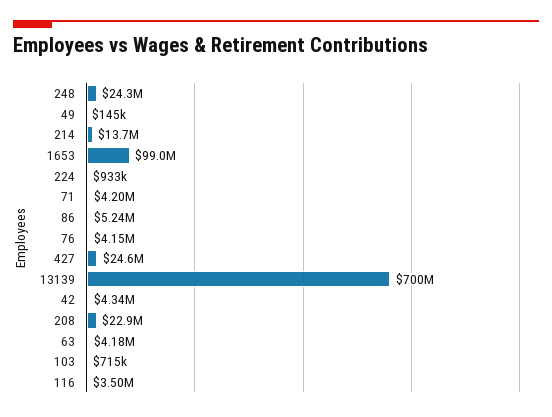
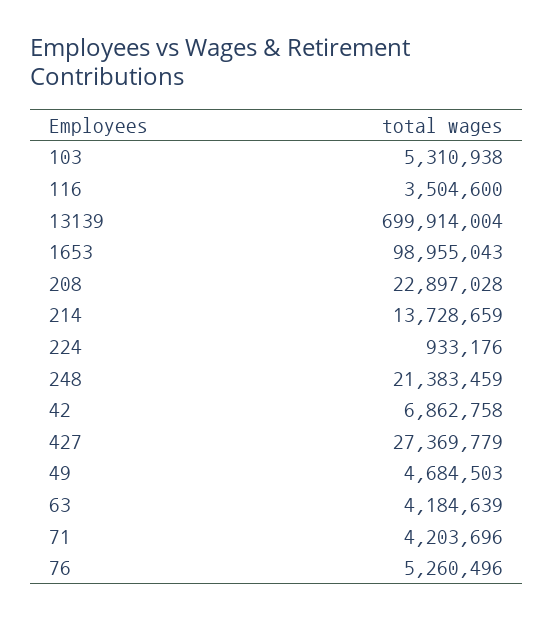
248: 24300000 -> 21383459
49: 145000 -> 4684503
86: 5240000 -> none
76: 4150000 -> 5260496
427: 24600000 -> 27369779
42: 4340000 -> 6862758
103: 715000 -> 5310938

